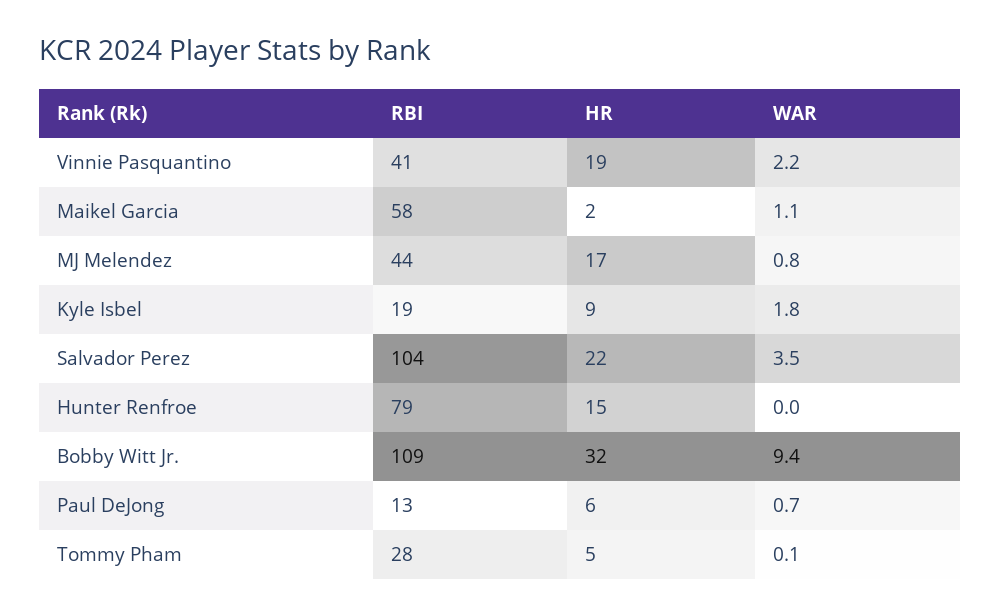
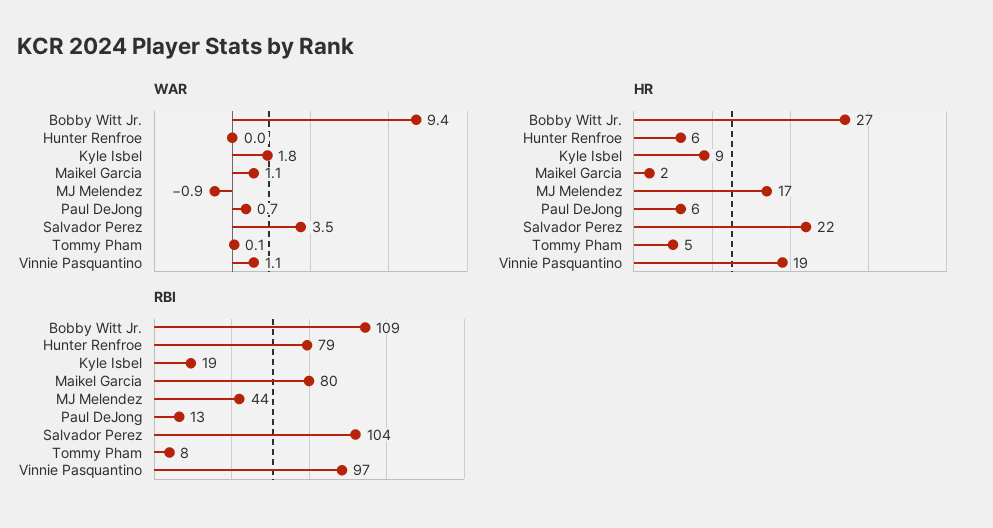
RBI, Vinnie Pasquantino: 41 -> 97
WAR, Vinnie Pasquantino: 2.2 -> 1.1
RBI, Maikel Garcia: 58 -> 80
WAR, MJ Melendez: 0.8 -> -0.9
HR, Hunter Renfroe: 15 -> 6
HR, Bobby Witt Jr.: 32 -> 27
RBI, Tommy Pham: 28 -> 8

